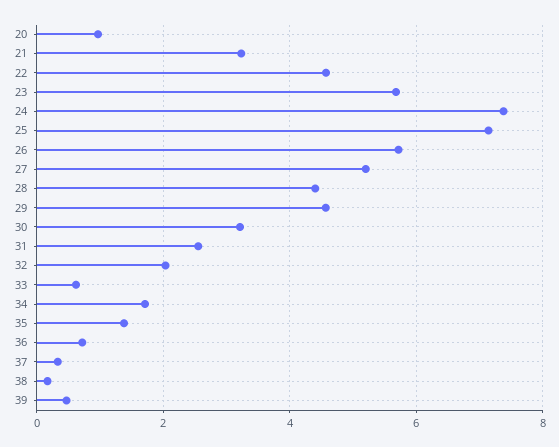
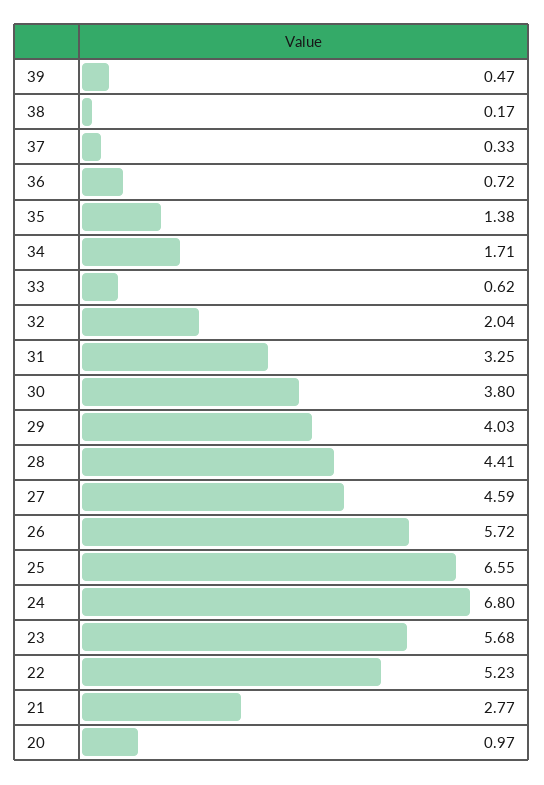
21: 3.2 -> 2.77
22: 4.6 -> 5.23
24: 7.4 -> 6.8
25: 7.2 -> 6.55
27: 5.2 -> 4.59
29: 4.6 -> 4.03
30: 3.2 -> 3.8
31: 2.6 -> 3.25

